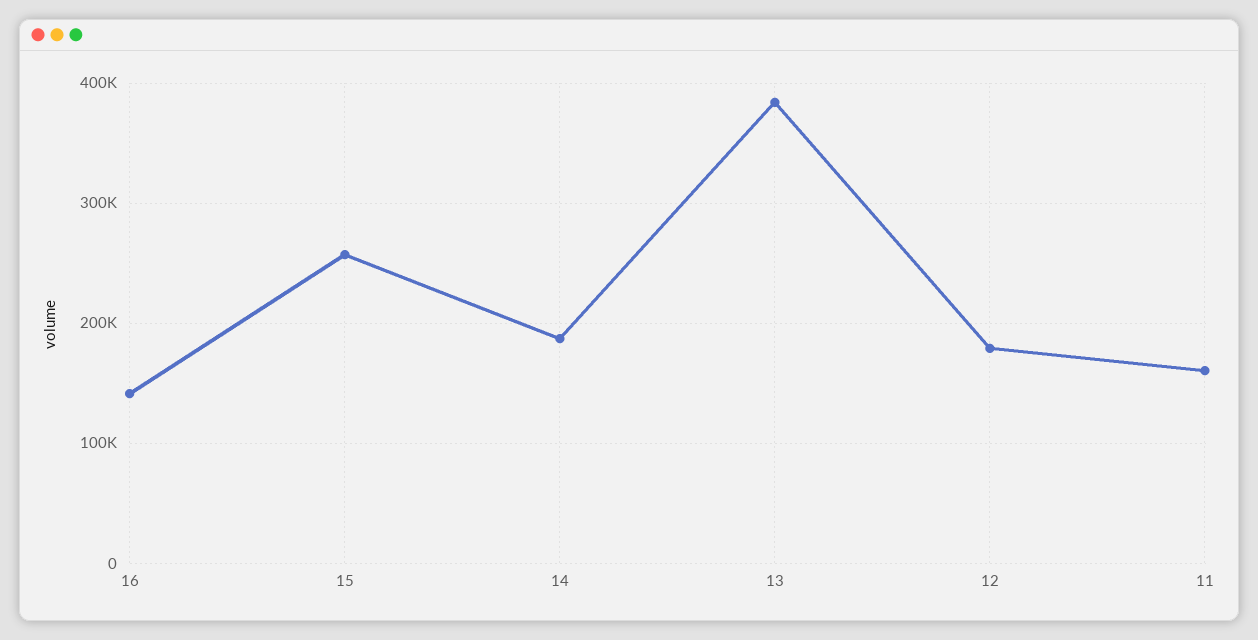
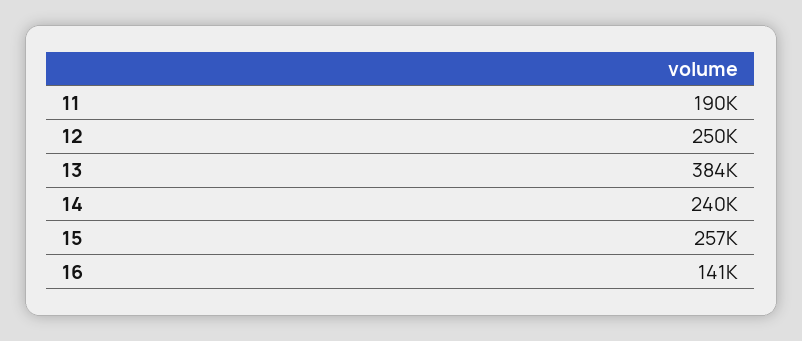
14: 190000 -> 240000
12: 180000 -> 250000
11: 160000 -> 190000

